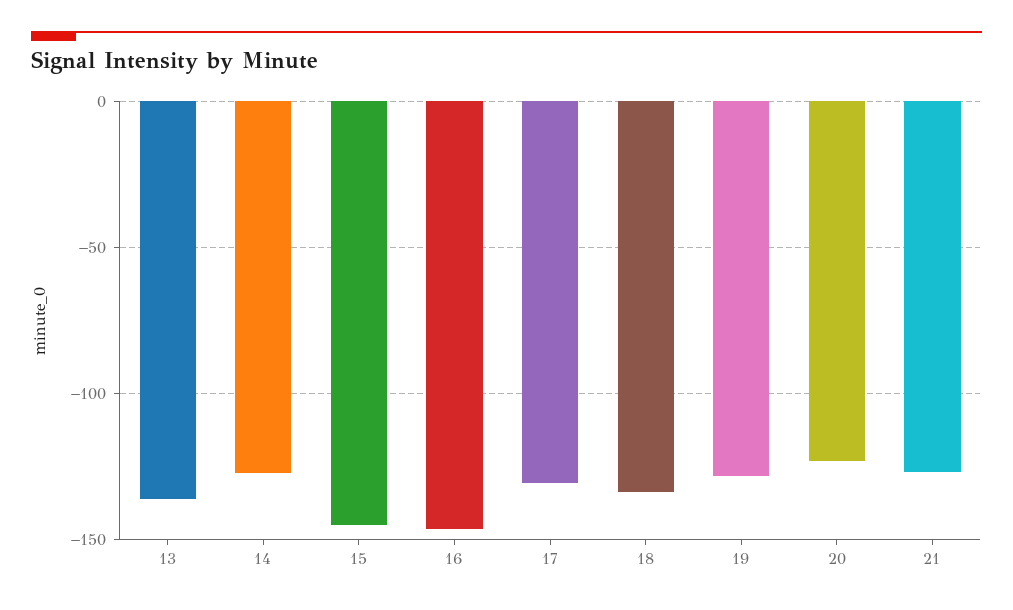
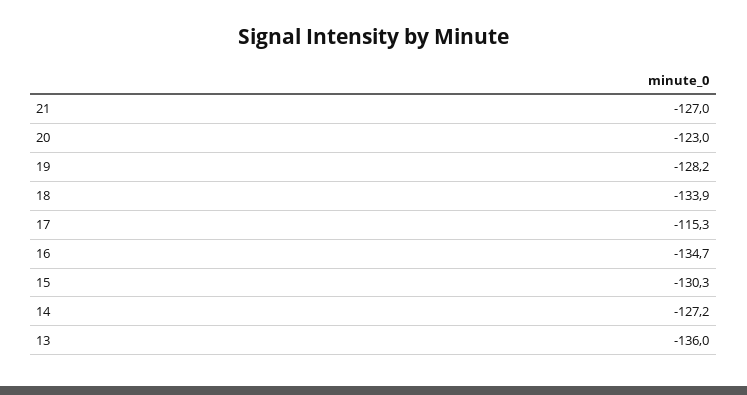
15: -145 -> -130.3
16: -145 -> -134.7
17: -130 -> -115.3

